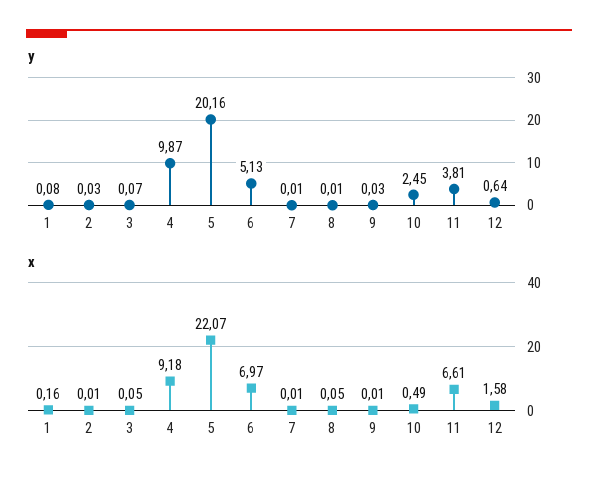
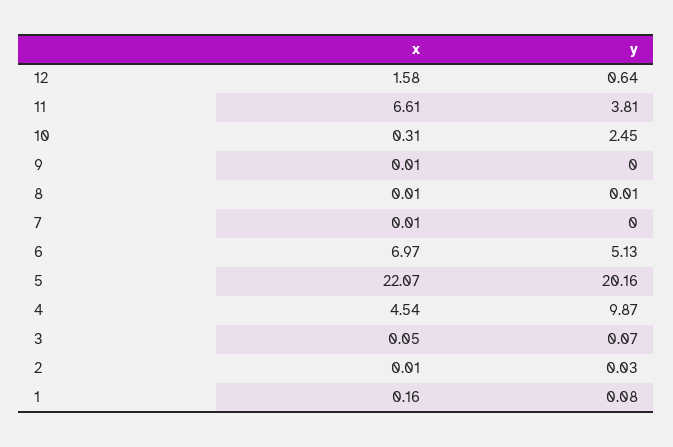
y, 7: 0.01 -> 0
y, 9: 0.03 -> 0
x, 4: 9.18 -> 4.54
x, 8: 0.05 -> 0.01
x, 10: 0.49 -> 0.31

